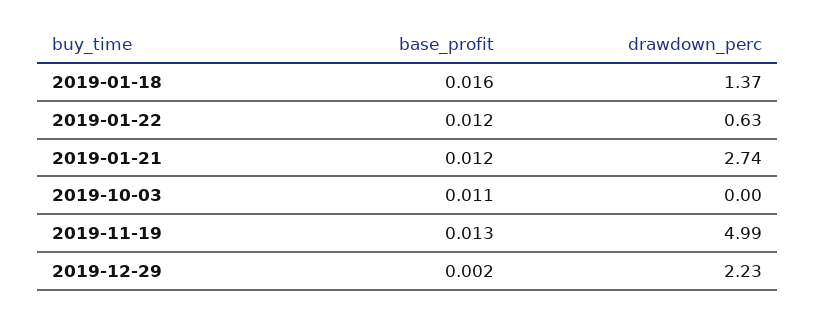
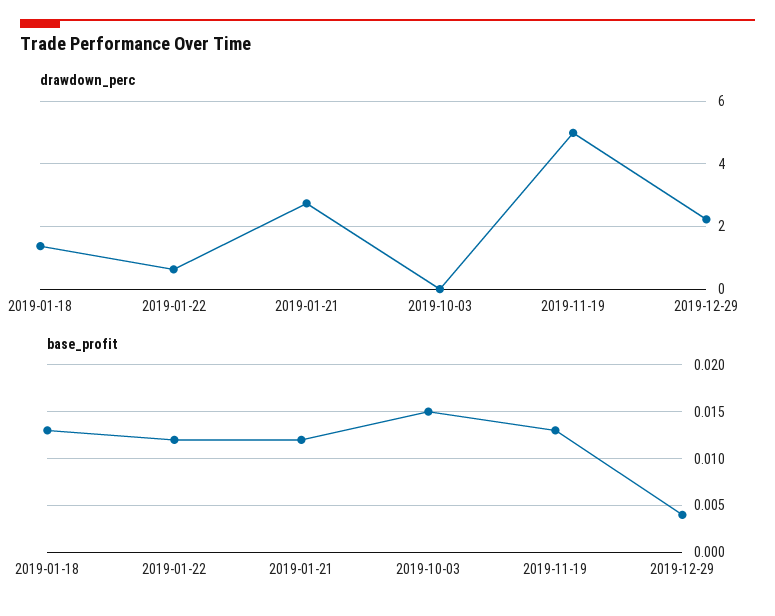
base_profit, 2019-01-18: 0.016 -> 0.013
base_profit, 2019-10-03: 0.011 -> 0.015
base_profit, 2019-12-29: 0.002 -> 0.004

